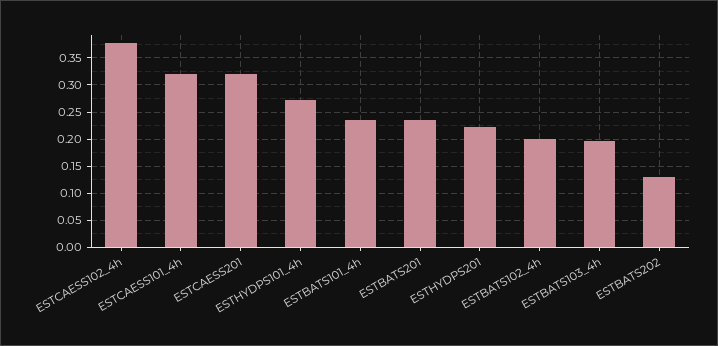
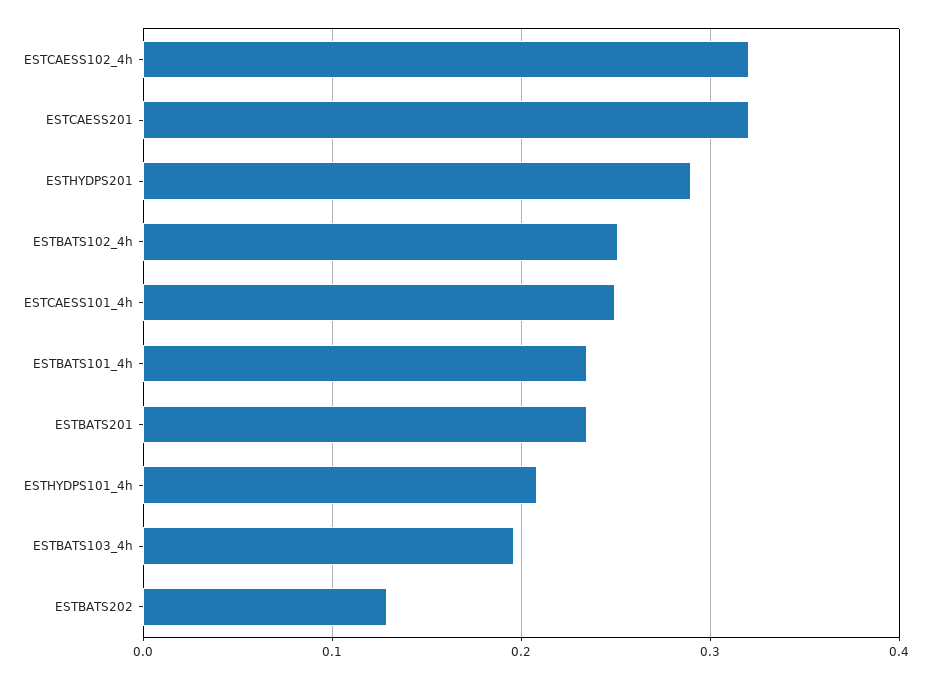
ESTCAESS102_4h: 0.375 -> 0.32
ESTCAESS101_4h: 0.325 -> 0.25
ESTHYDPS101_4h: 0.275 -> 0.21
ESTHYDPS201: 0.225 -> 0.29
ESTBATS102_4h: 0.2 -> 0.25

